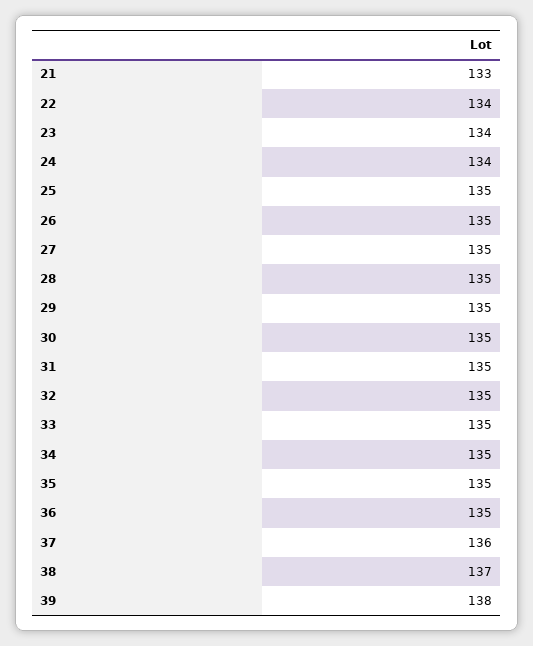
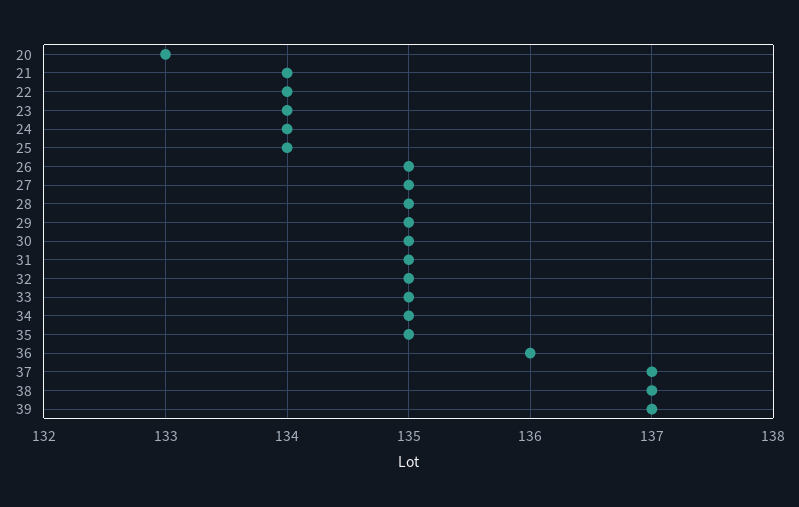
21: 133 -> 134
25: 135 -> 134
36: 135 -> 136
37: 136 -> 137
39: 138 -> 137
20: none -> 133

